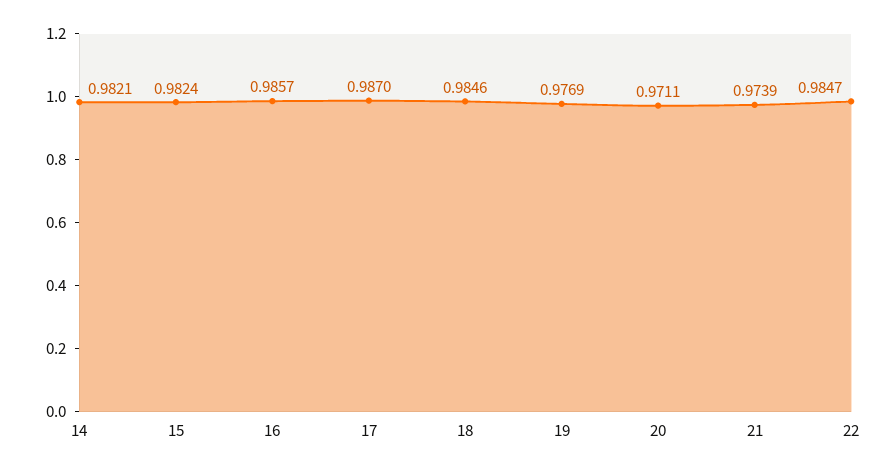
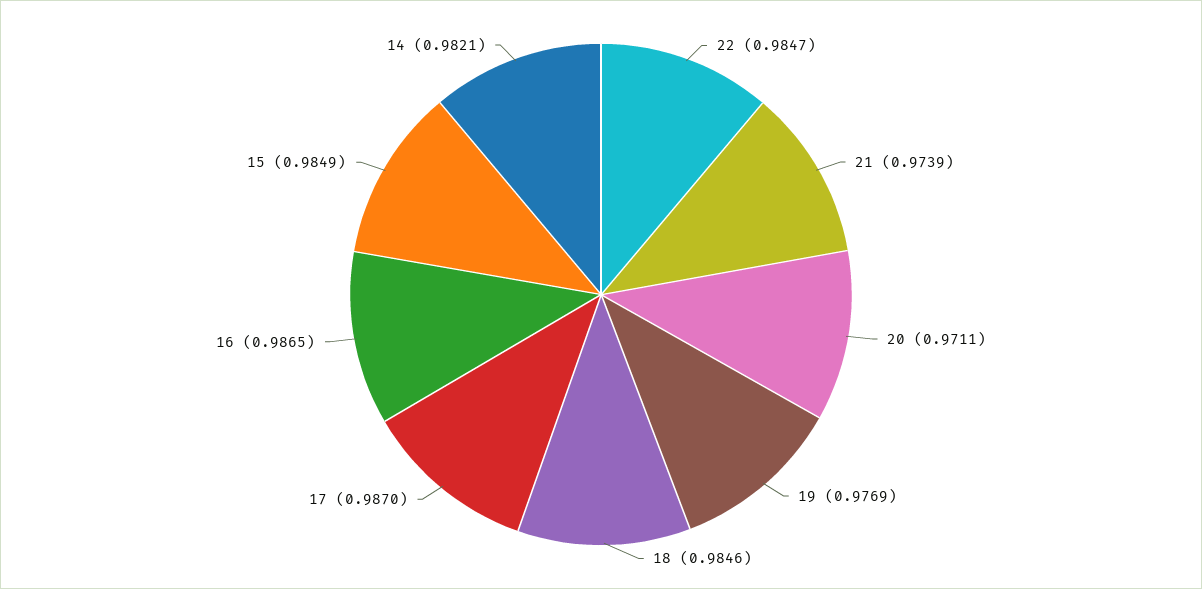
15: 0.9824 -> 0.9849
16: 0.9857 -> 0.9865

